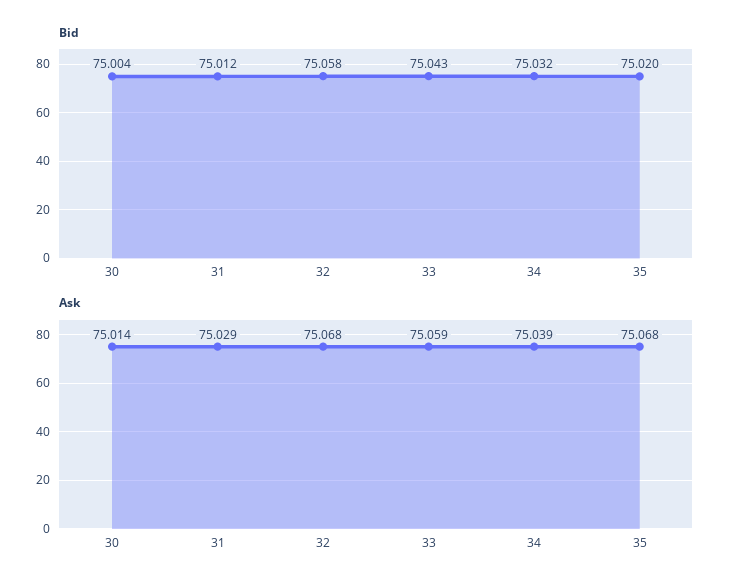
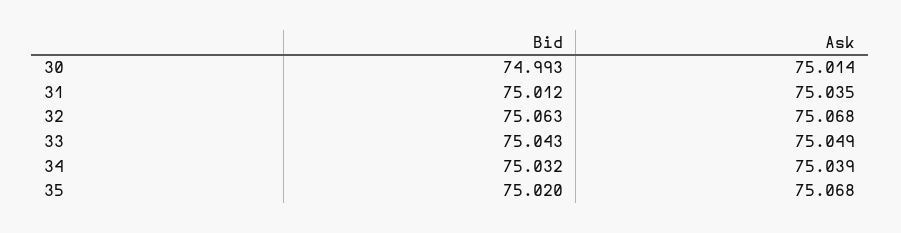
Bid, 30: 75.004 -> 74.993
Bid, 32: 75.058 -> 75.063
Ask, 31: 75.029 -> 75.035
Ask, 33: 75.059 -> 75.049

